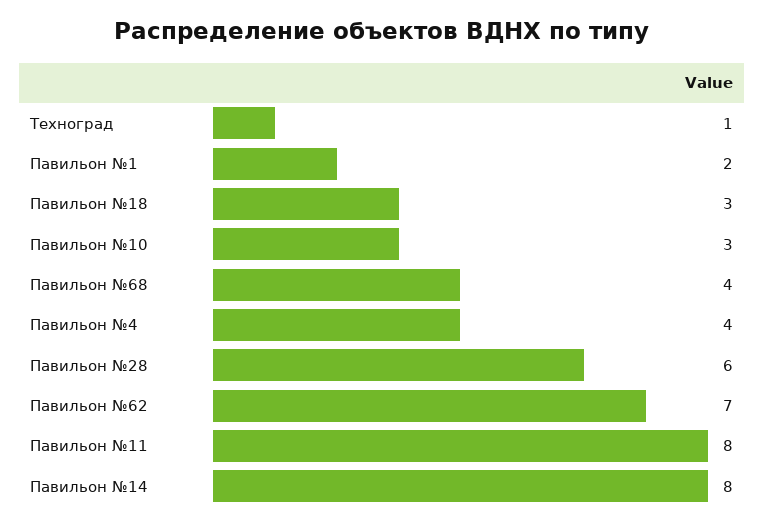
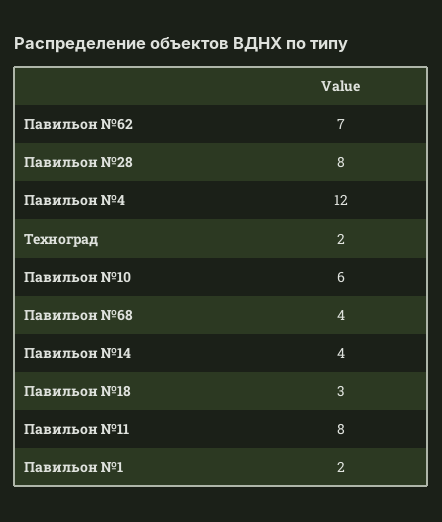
Техноград: 1 -> 2
Павильон №10: 3 -> 6
Павильон №4: 4 -> 12
Павильон №28: 6 -> 8
Павильон №14: 8 -> 4

